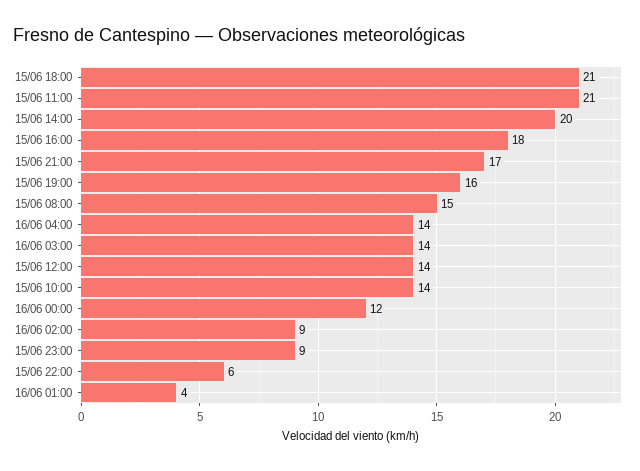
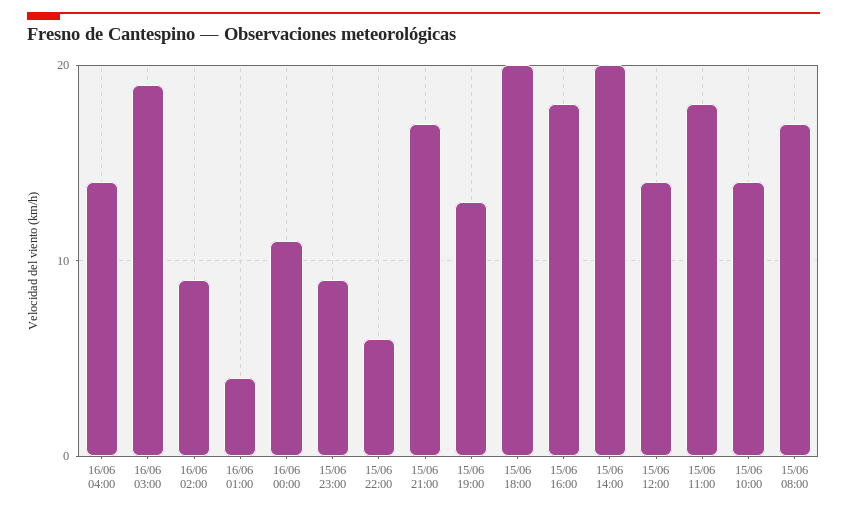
15/06 18:00: 21 -> 20
15/06 11:00: 21 -> 18
15/06 19:00: 16 -> 13
15/06 08:00: 15 -> 17
16/06 03:00: 14 -> 19
16/06 00:00: 12 -> 11

